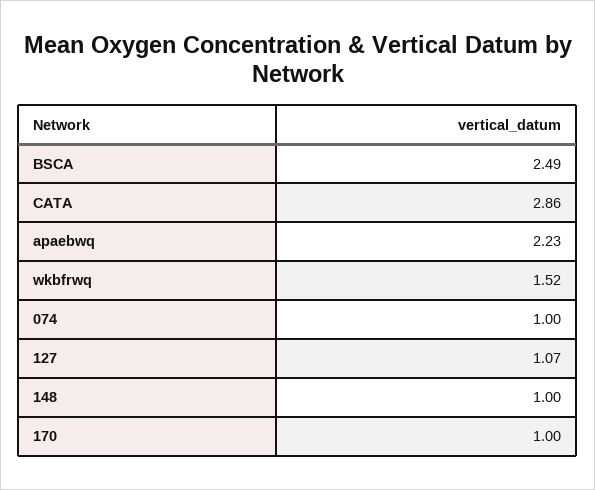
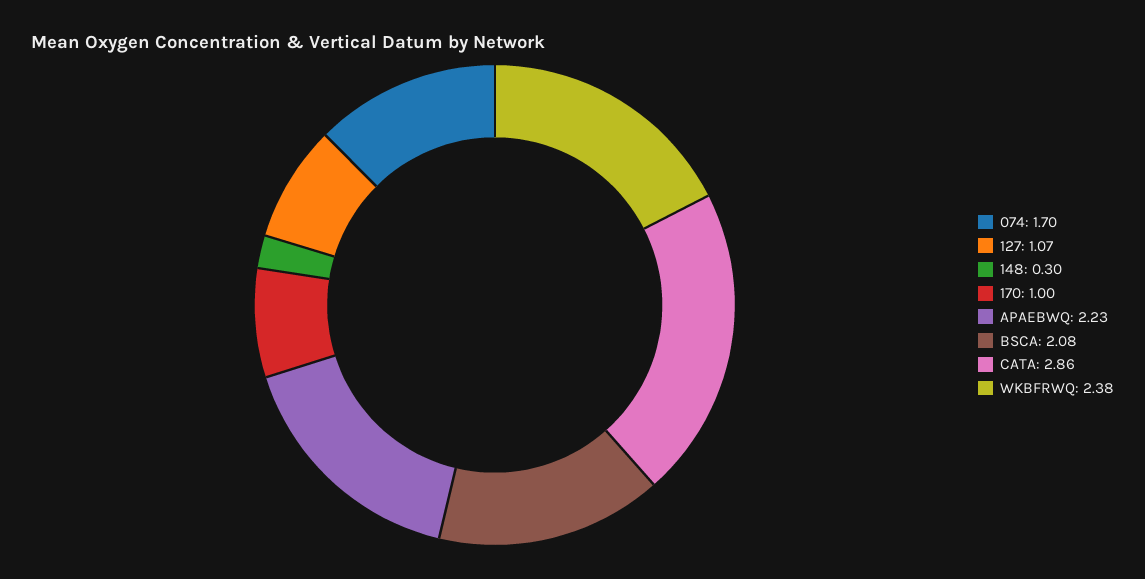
BSCA: 2.49 -> 2.08
wkbfrwq: 1.52 -> 2.38
074: 1 -> 1.7
148: 1 -> 0.3

